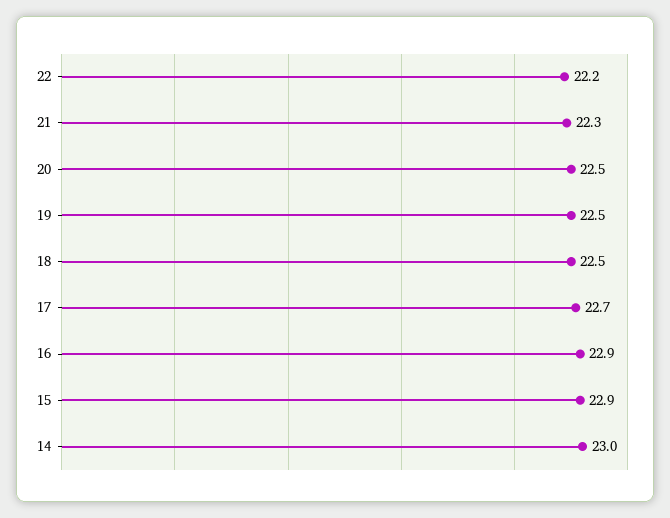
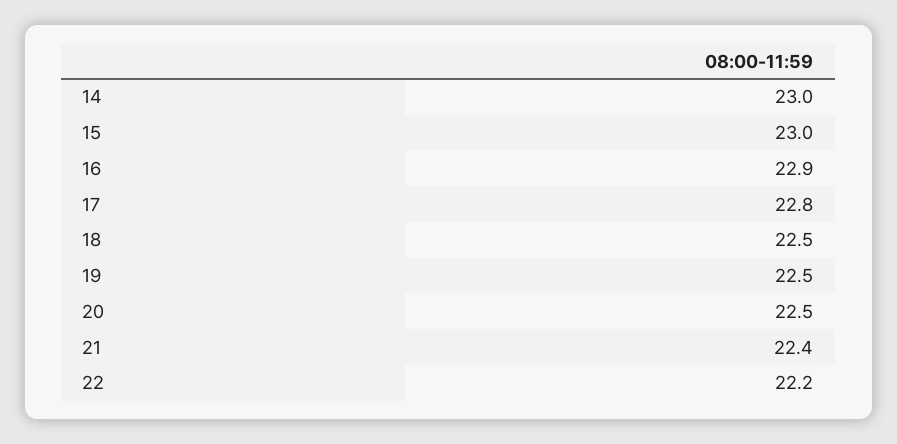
21: 22.3 -> 22.4
17: 22.7 -> 22.8
15: 22.9 -> 23

